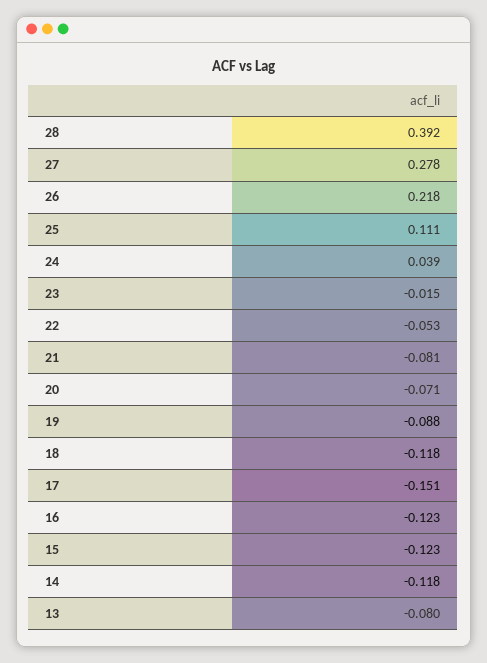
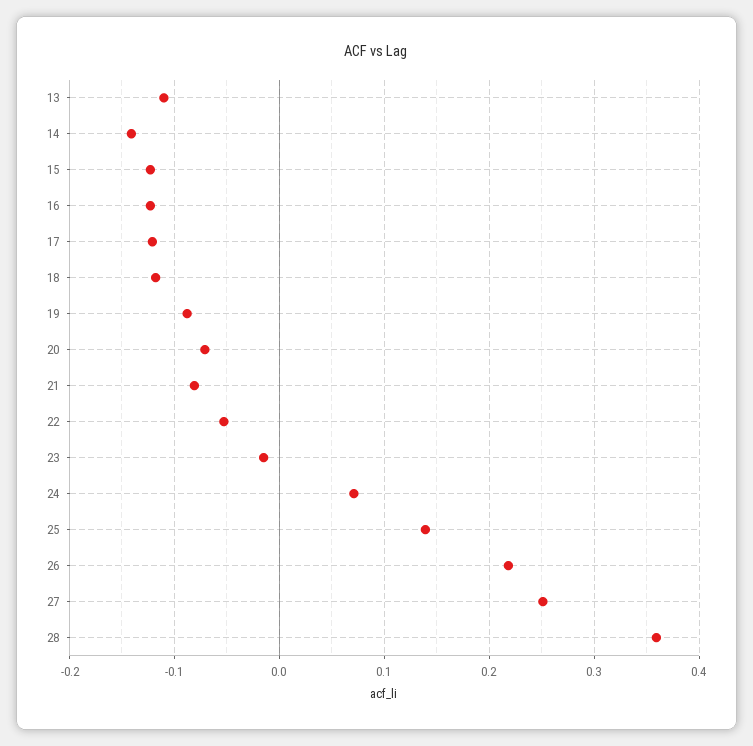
28: 0.392 -> 0.36
27: 0.278 -> 0.25
25: 0.111 -> 0.14
24: 0.039 -> 0.07
17: -0.151 -> -0.12
14: -0.118 -> -0.14
13: -0.08 -> -0.11

